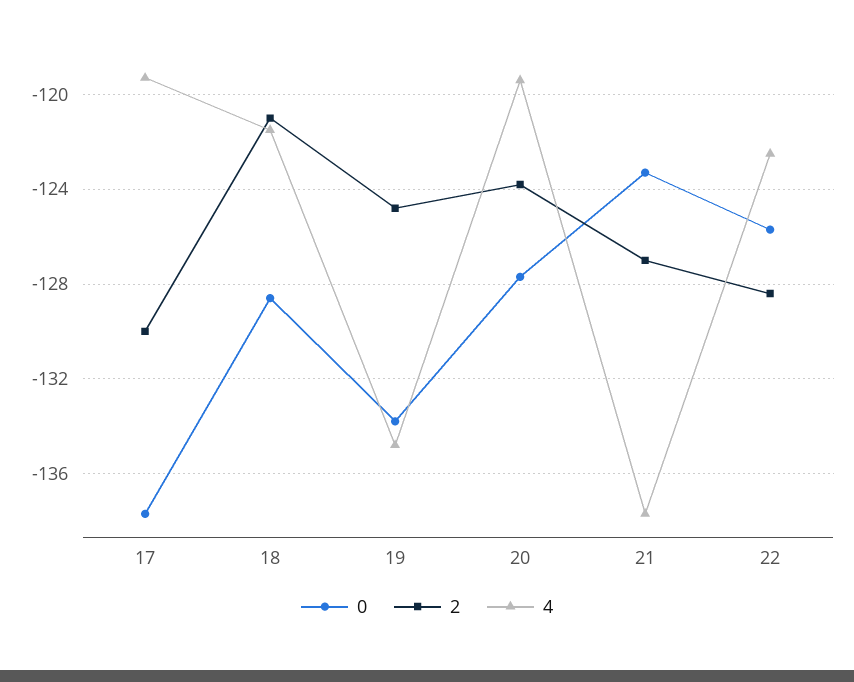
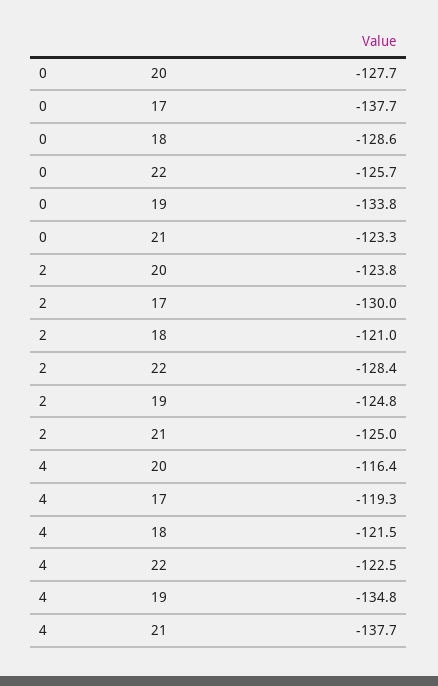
4, 20: -119.5 -> -116.4
2, 21: -127 -> -125

